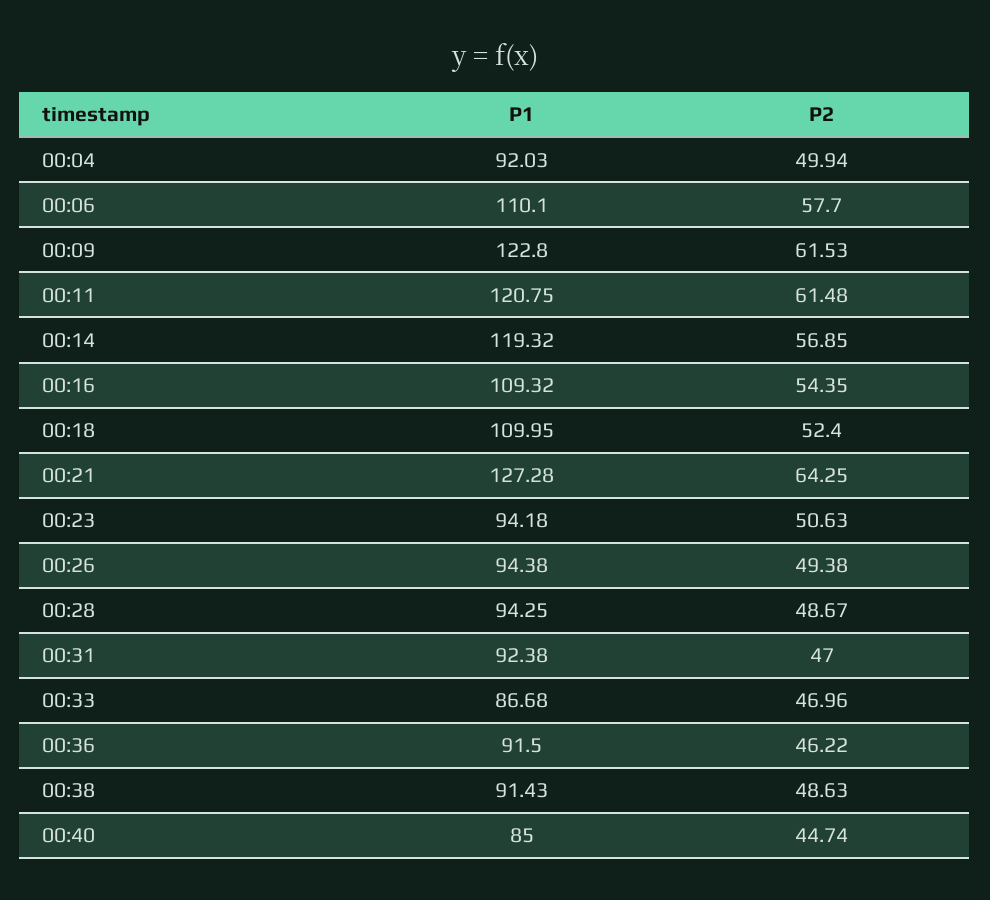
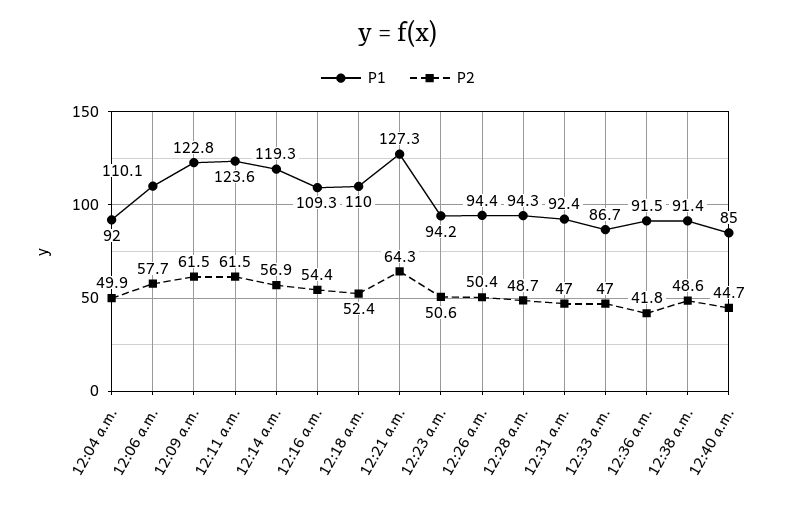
P1, 00:11: 120.75 -> 123.6
P2, 00:26: 49.38 -> 50.4
P2, 00:36: 46.22 -> 41.8

